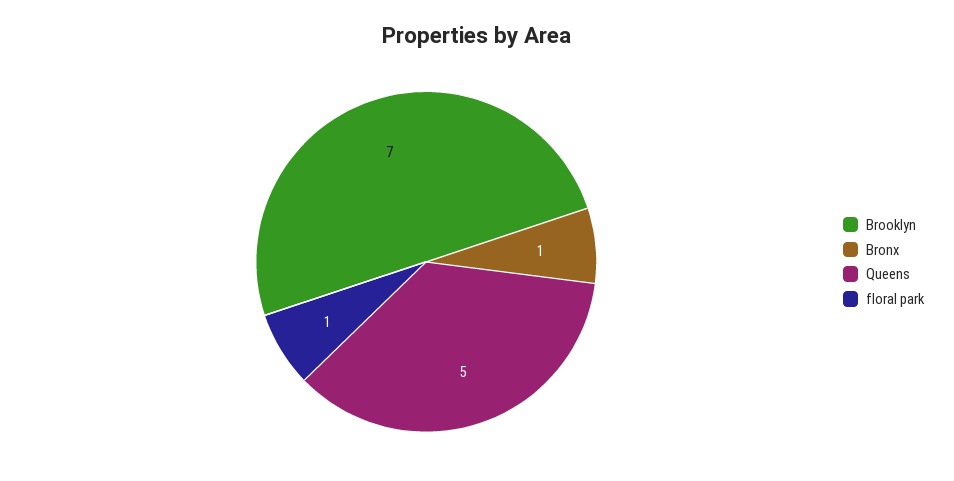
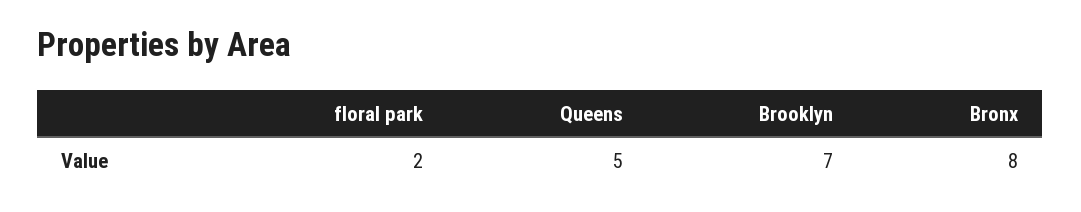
Bronx: 1 -> 8
floral park: 1 -> 2

